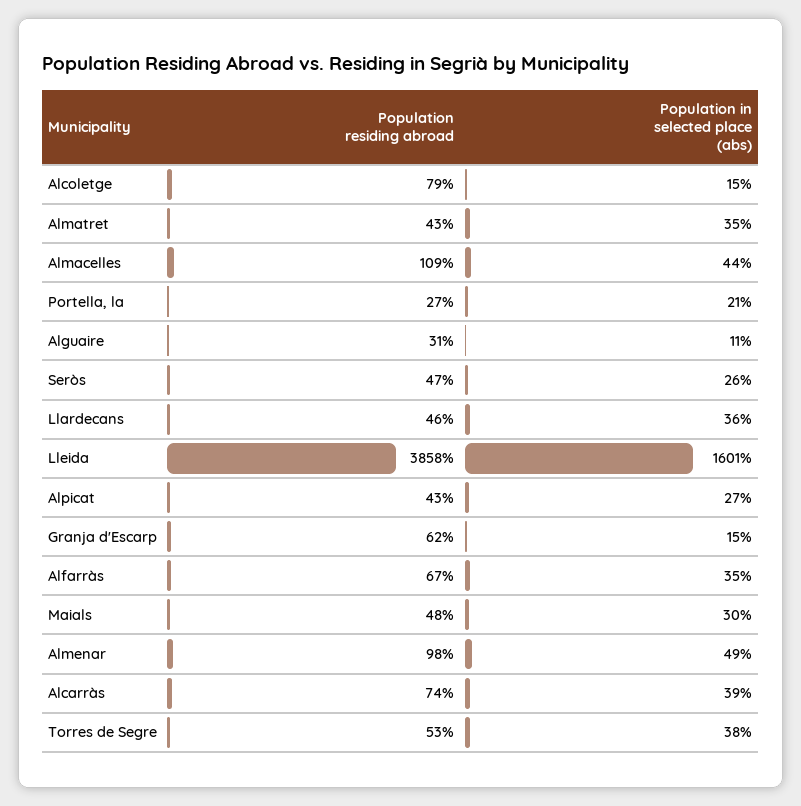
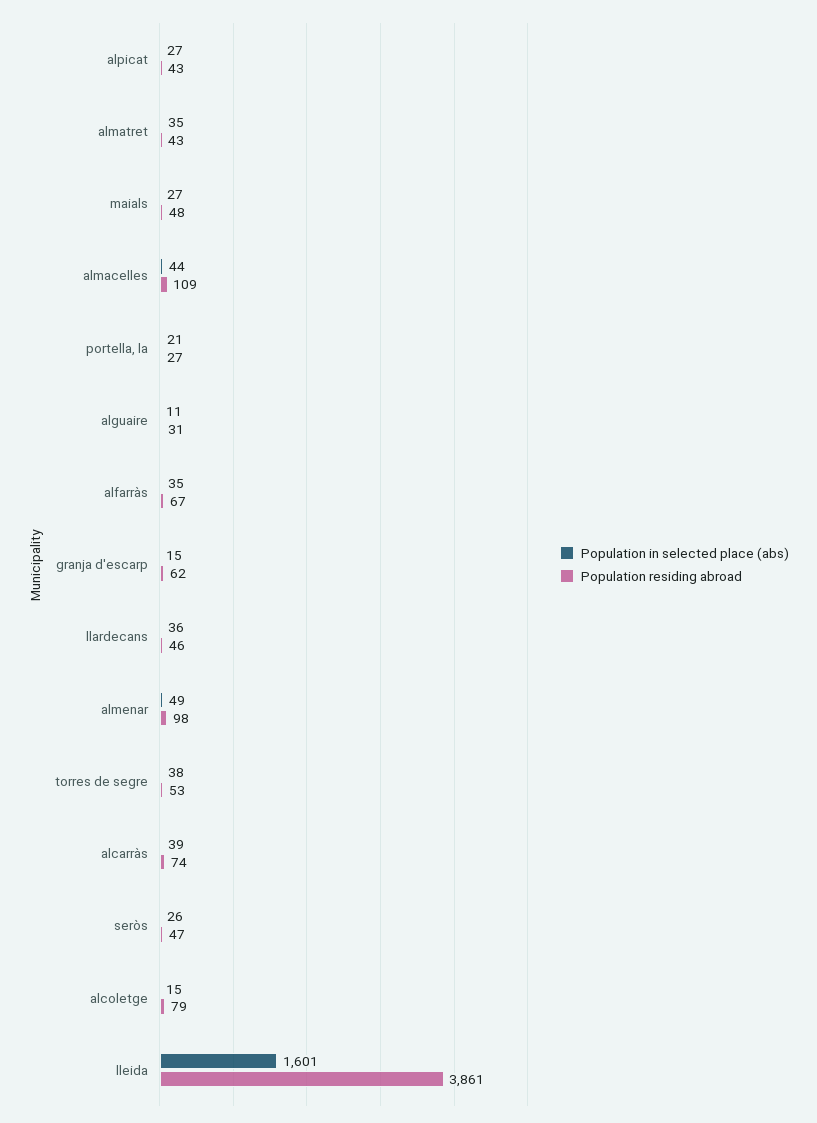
Population residing abroad, Lleida: 3858 -> 3861
Population in selected place (abs), Maials: 30 -> 27

